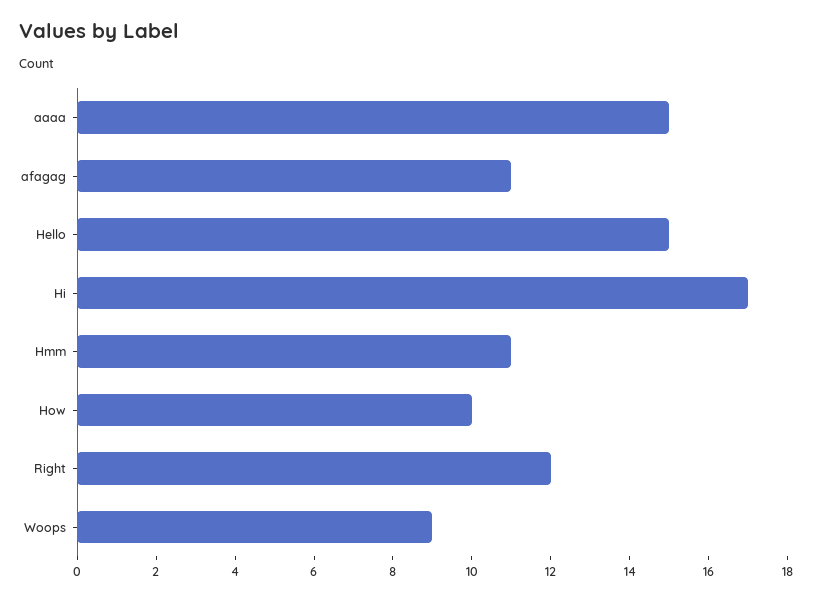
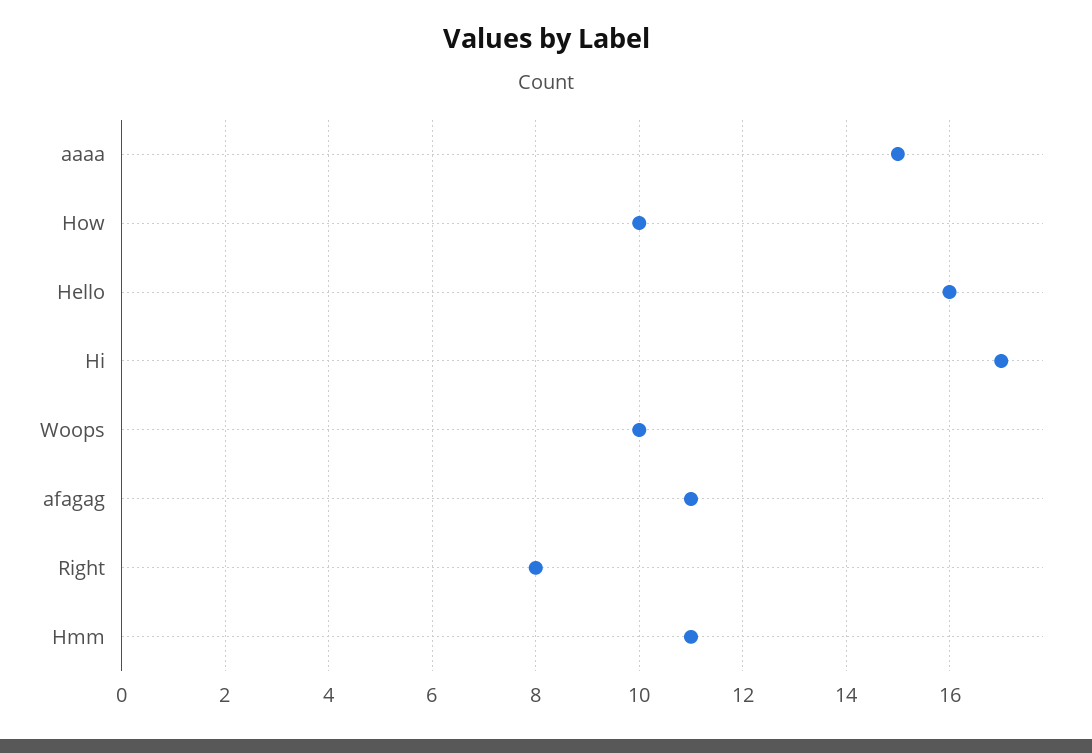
Hello: 15 -> 16
Right: 12 -> 8
Woops: 9 -> 10

